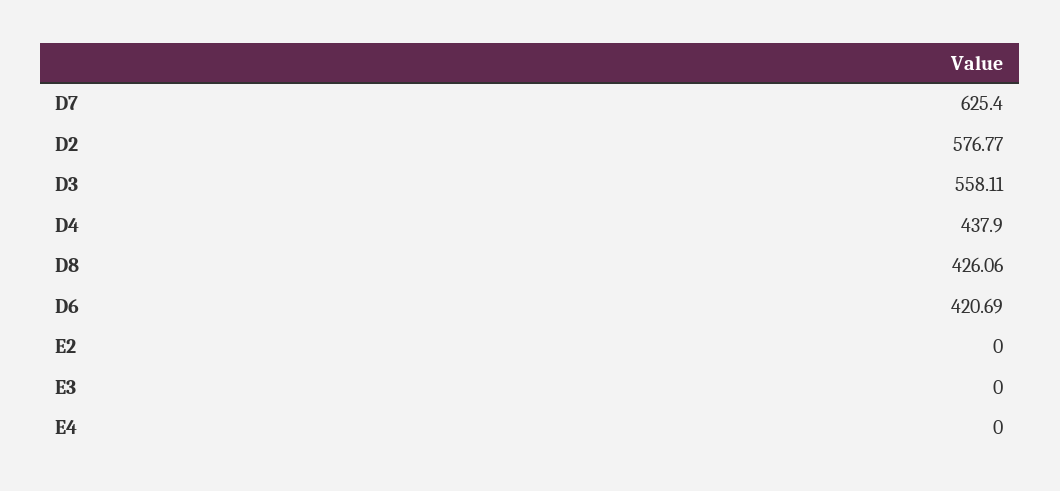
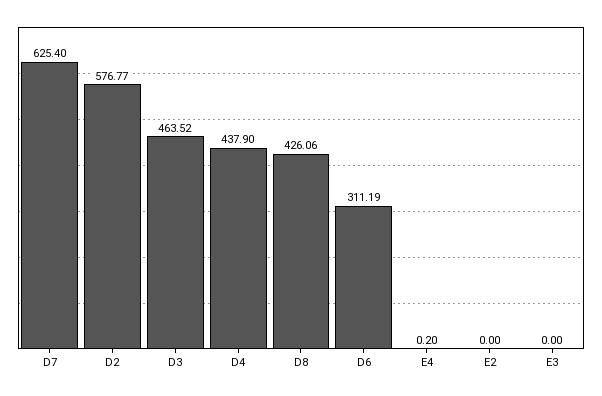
D3: 558.11 -> 463.52
D6: 420.69 -> 311.19
E4: 0 -> 0.2

